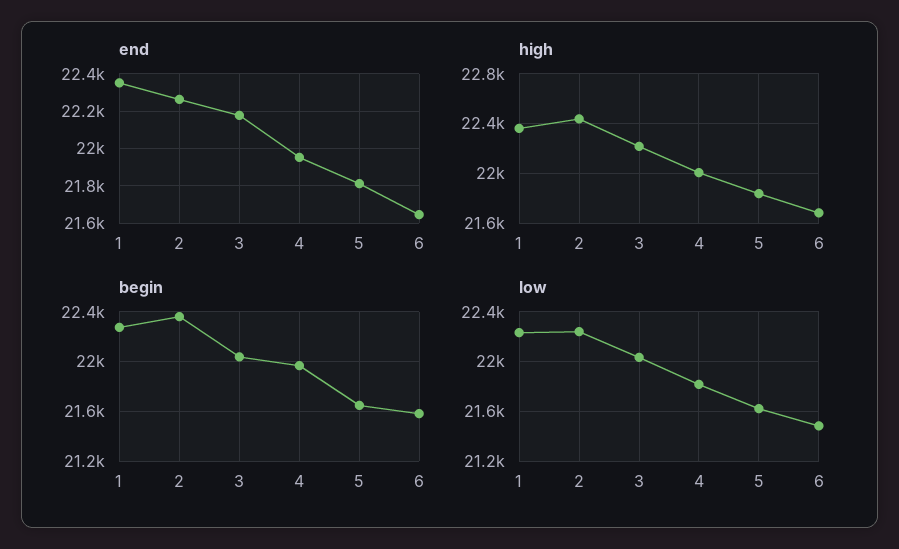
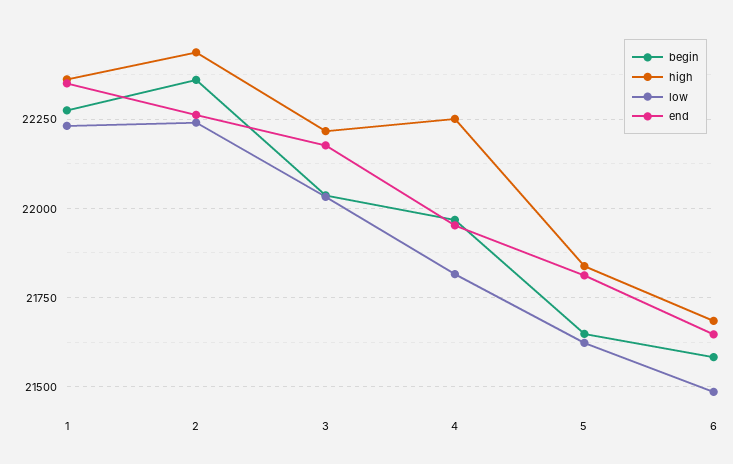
high, 4: 22000 -> 22250

